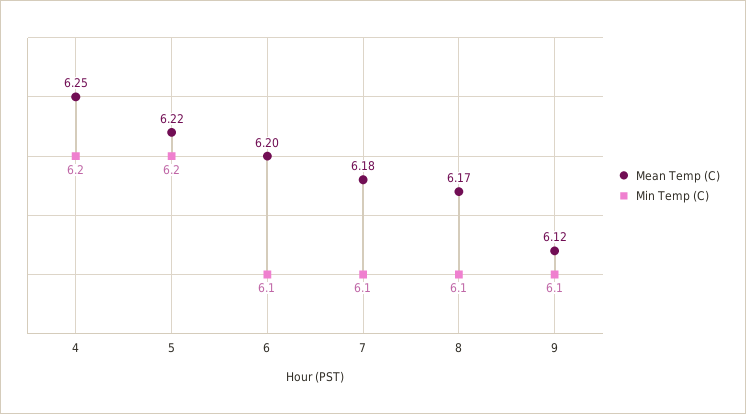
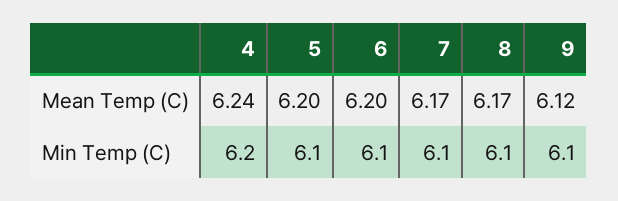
Mean Temp (C), 4: 6.25 -> 6.24
Mean Temp (C), 5: 6.22 -> 6.2
Min Temp (C), 5: 6.2 -> 6.1
Mean Temp (C), 7: 6.18 -> 6.17

